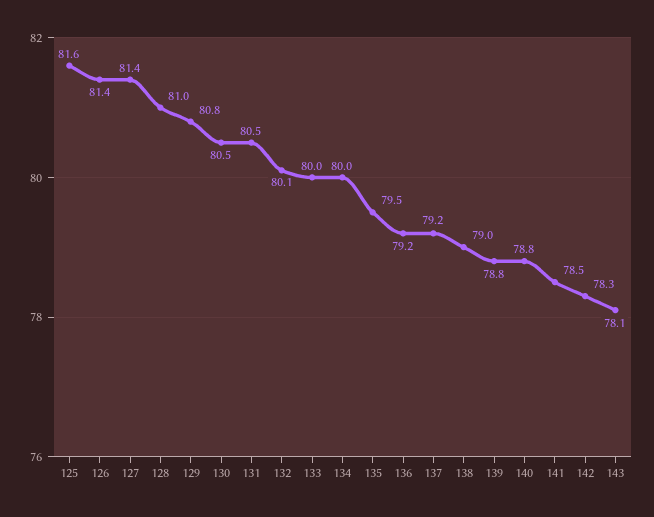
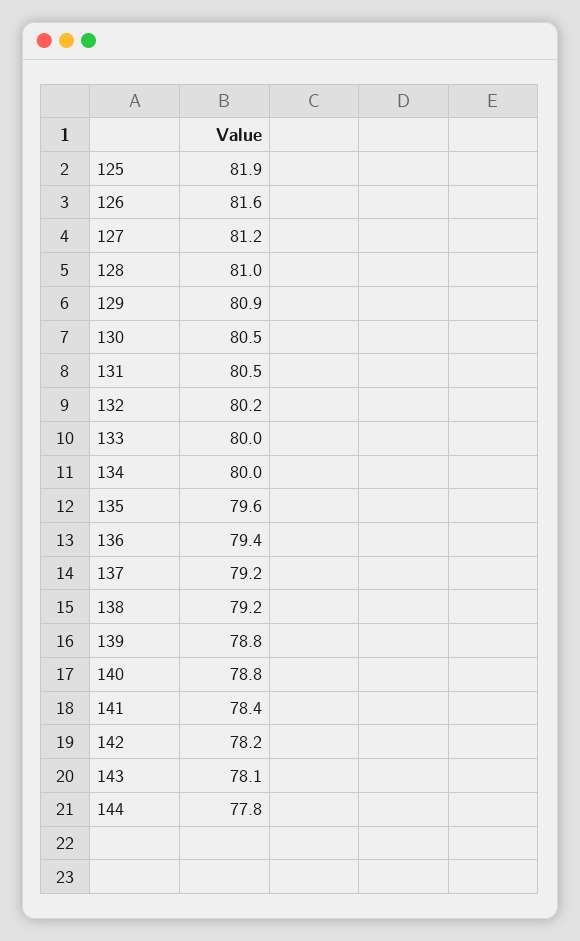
125: 81.6 -> 81.9
126: 81.4 -> 81.6
127: 81.4 -> 81.2
129: 80.8 -> 80.9
132: 80.1 -> 80.2
135: 79.5 -> 79.6
136: 79.2 -> 79.4
138: 79 -> 79.2
141: 78.5 -> 78.4
142: 78.3 -> 78.2
144: none -> 77.8

